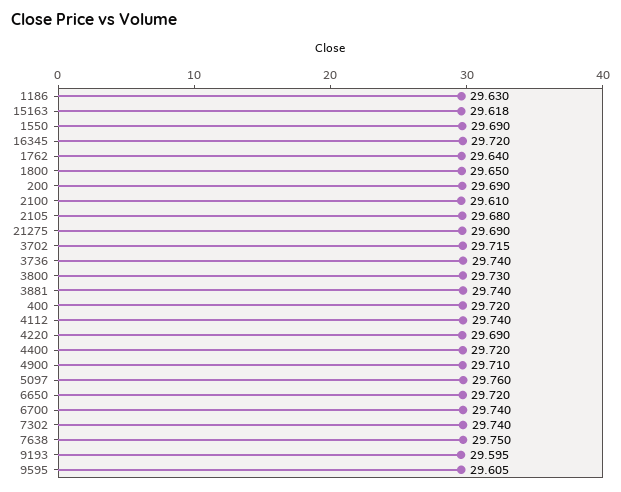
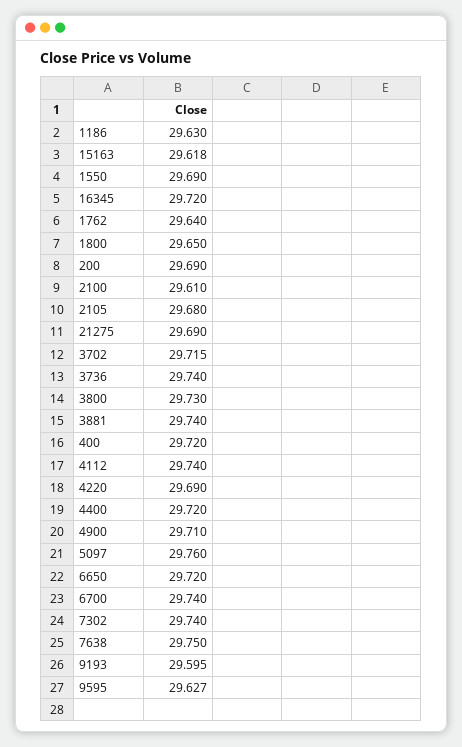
9595: 29.605 -> 29.627

